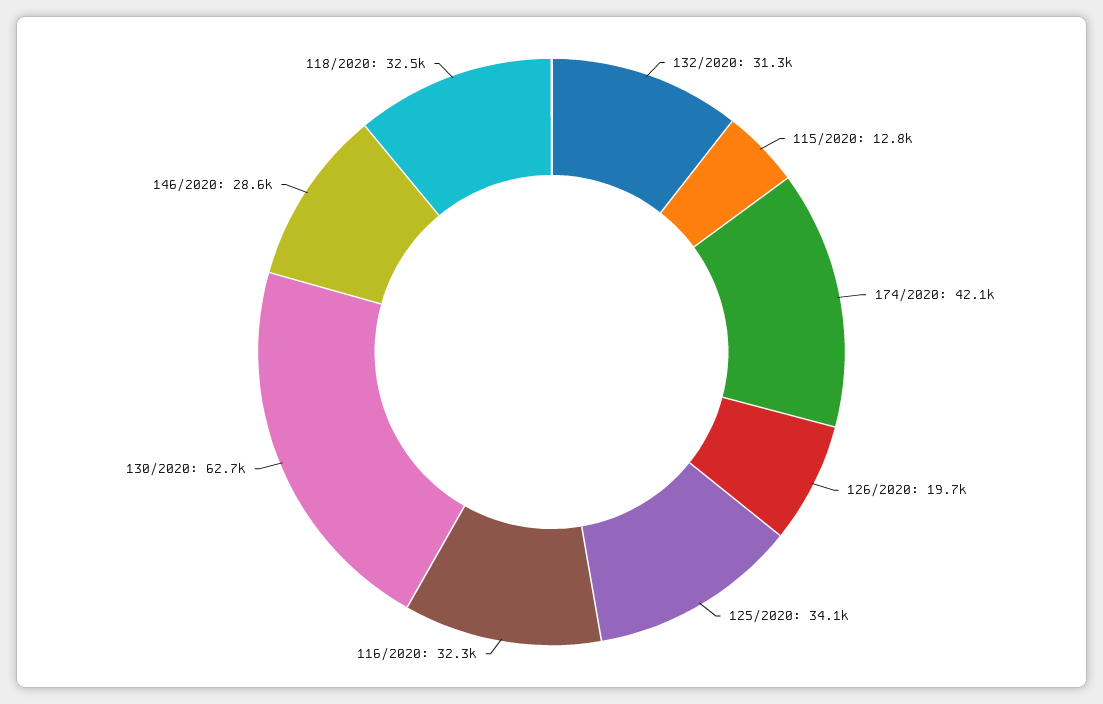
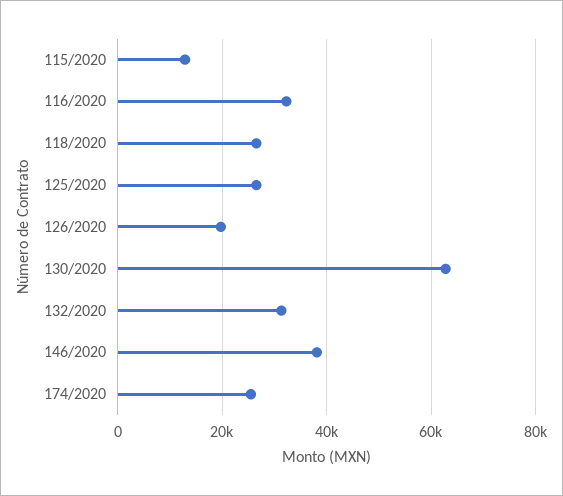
174/2020: 42100 -> 26000
125/2020: 34100 -> 26000
146/2020: 28600 -> 38000
118/2020: 32500 -> 26000

